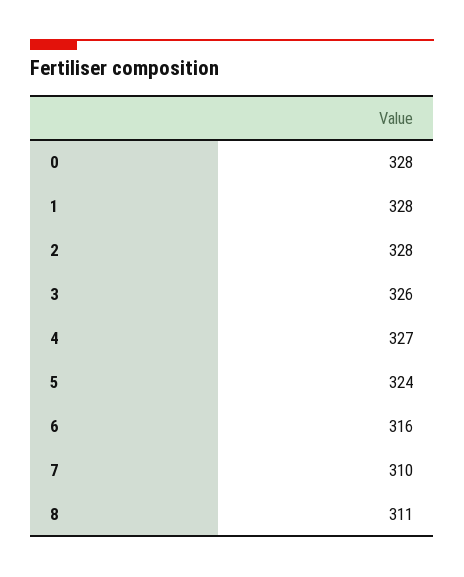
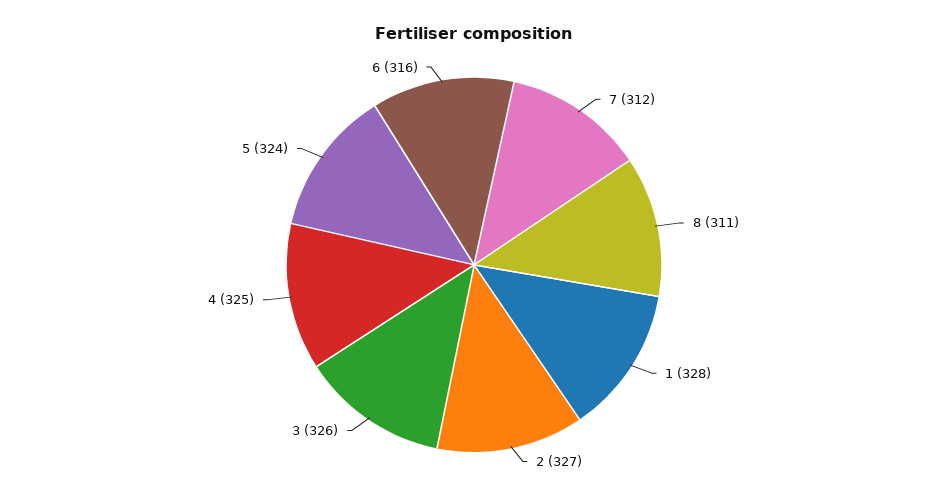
0: 328 -> none
2: 328 -> 327
4: 327 -> 325
7: 310 -> 312

